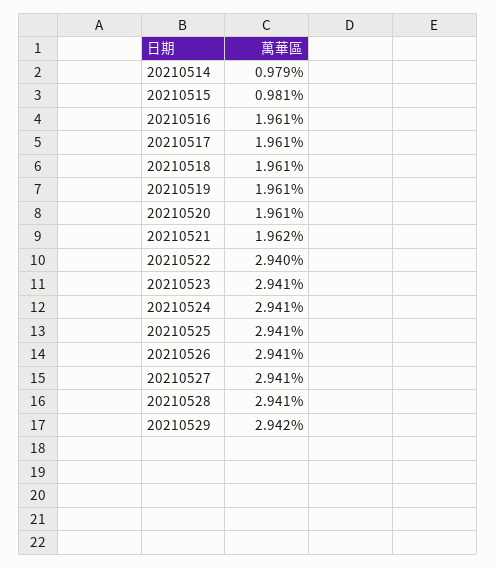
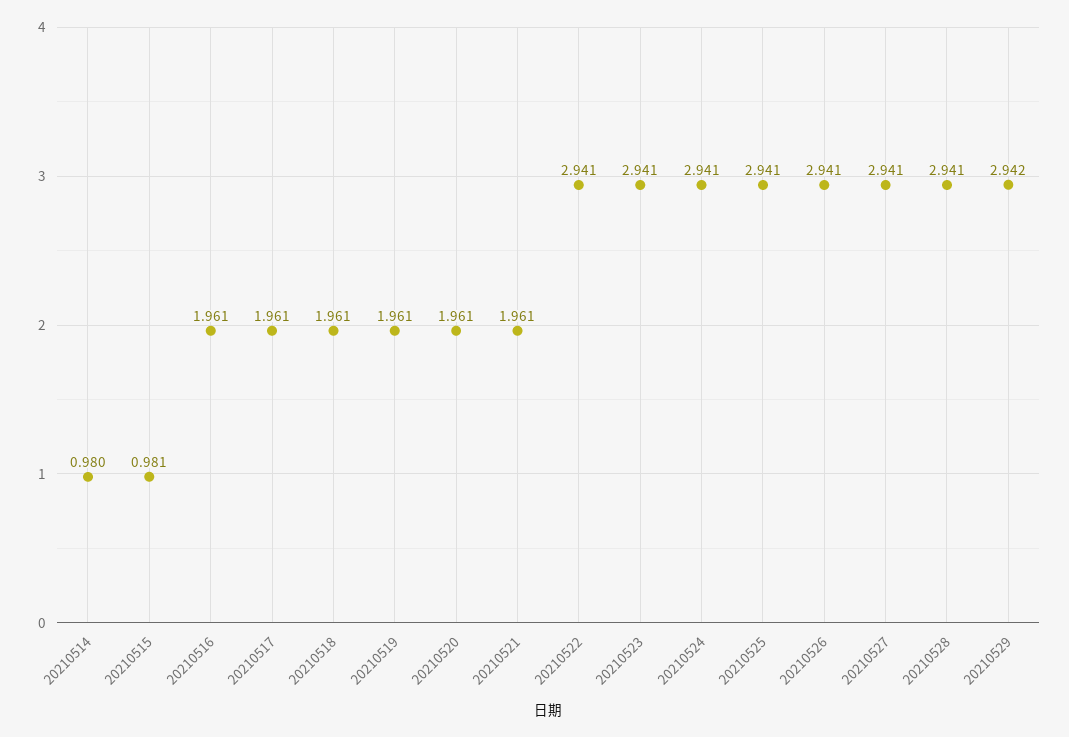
20210514: 0.979 -> 0.98
20210521: 1.962 -> 1.961
20210522: 2.94 -> 2.941

